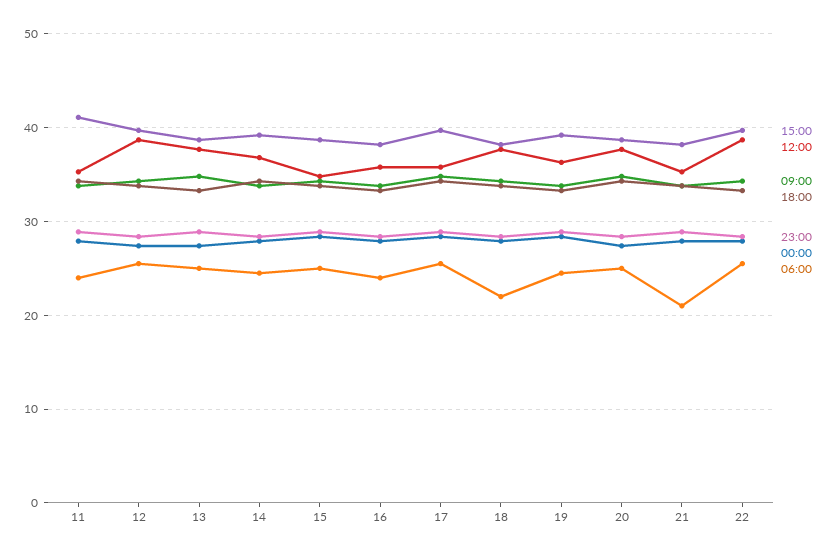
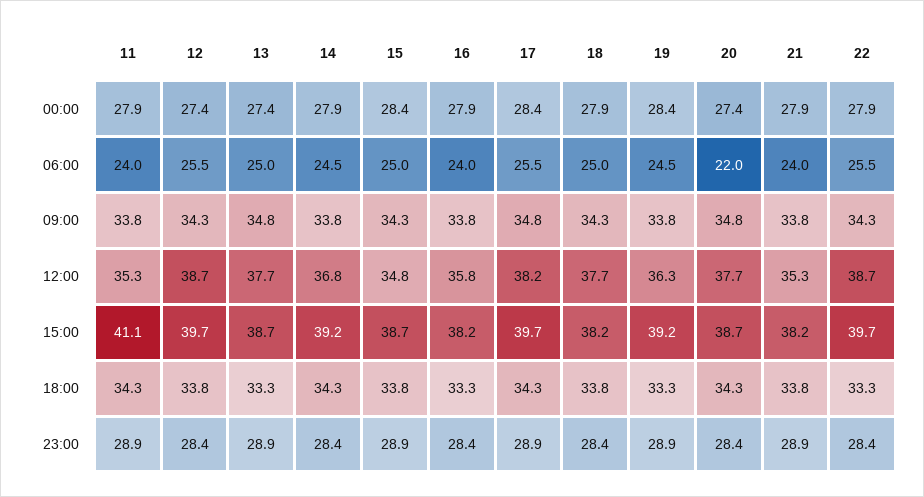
12:00, 17: 36 -> 38.2
06:00, 18: 22 -> 25
06:00, 20: 25 -> 22
06:00, 21: 21 -> 24

